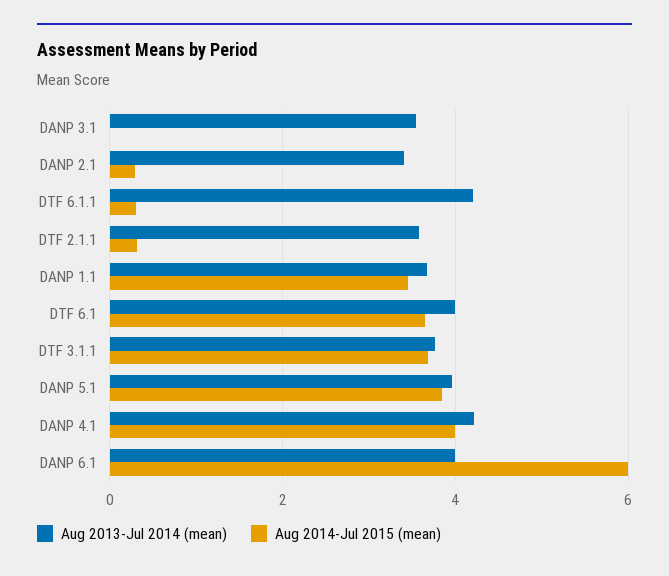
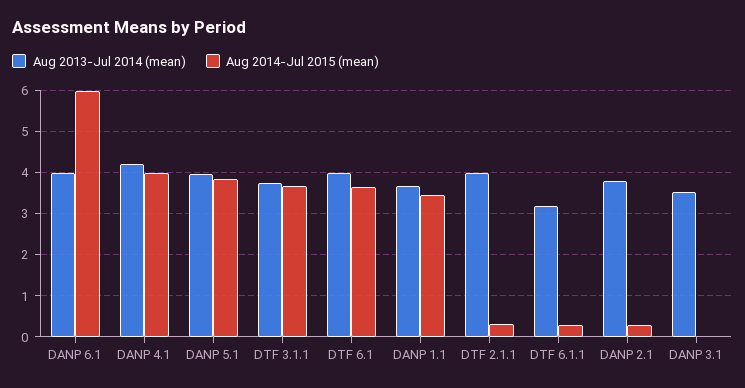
Aug 2013-Jul 2014 (mean), DANP 2.1: 3.4 -> 3.8
Aug 2013-Jul 2014 (mean), DTF 6.1.1: 4.2 -> 3.2
Aug 2013-Jul 2014 (mean), DTF 2.1.1: 3.6 -> 4

